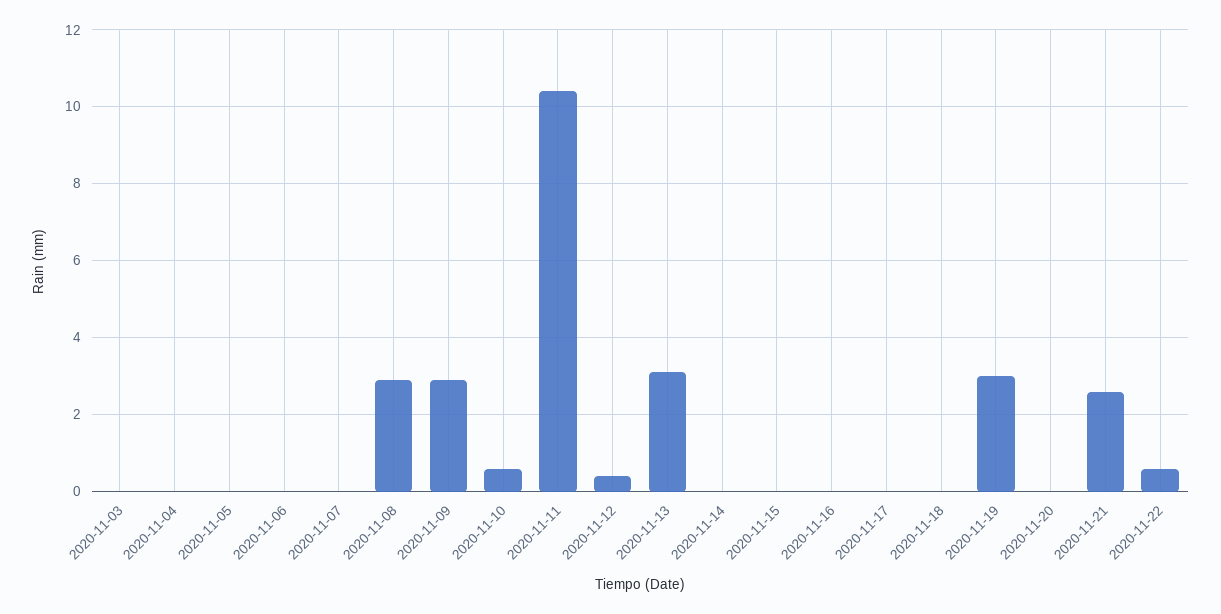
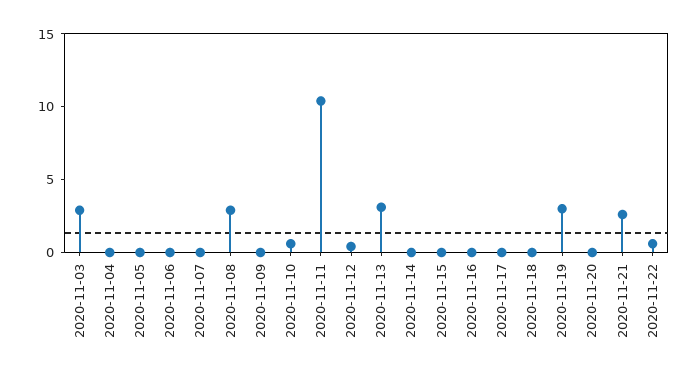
2020-11-03: 0 -> 3
2020-11-09: 3 -> 0

